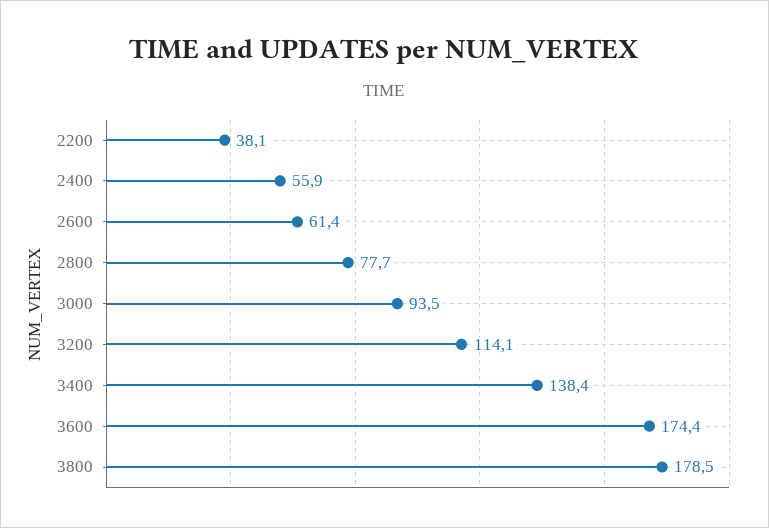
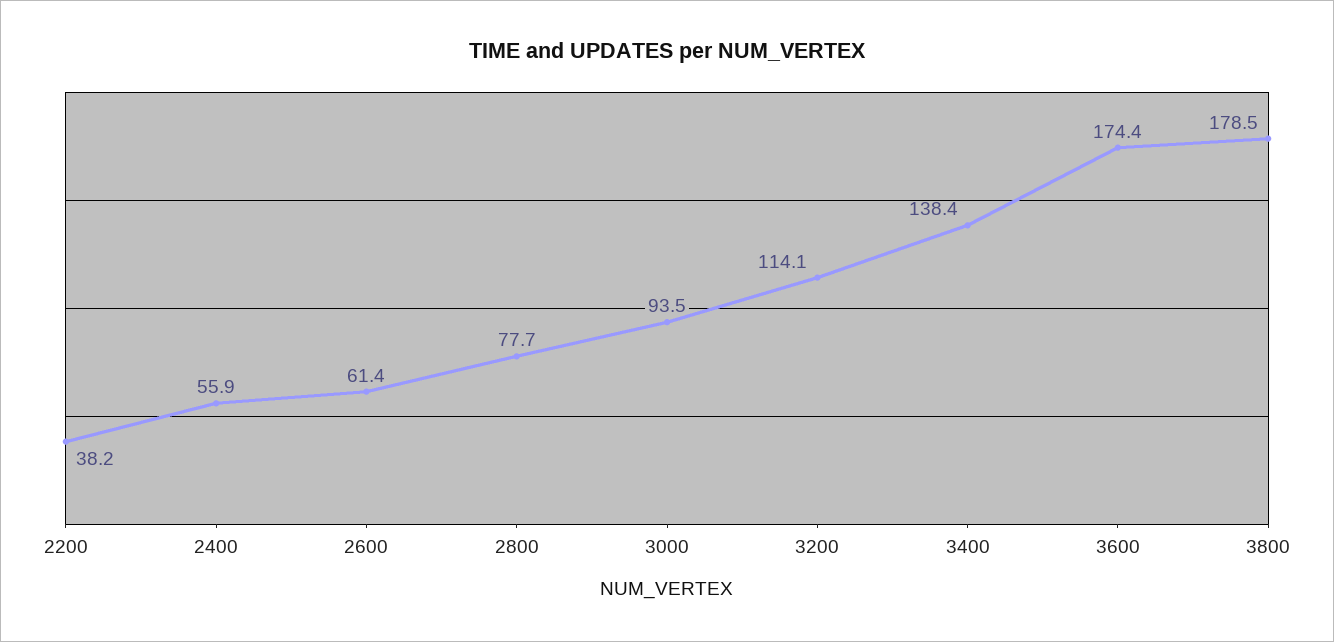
2200: 38.1 -> 38.2

